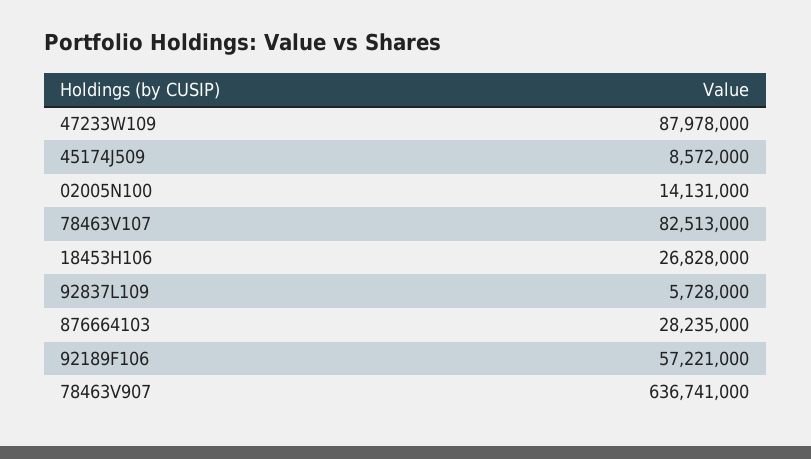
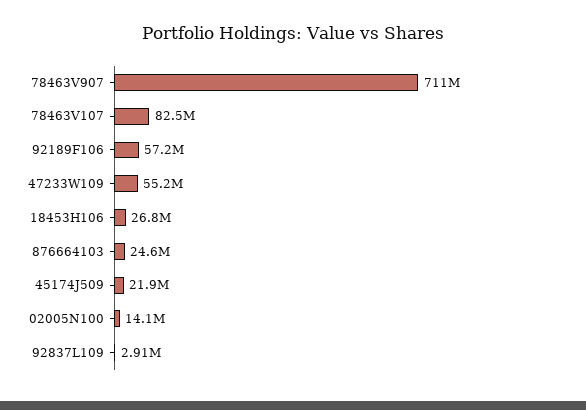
47233W109: 87978000 -> 55200000
45174J509: 8572000 -> 21900000
92837L109: 5728000 -> 2910000
876664103: 28235000 -> 24600000
78463V907: 636741000 -> 711000000

